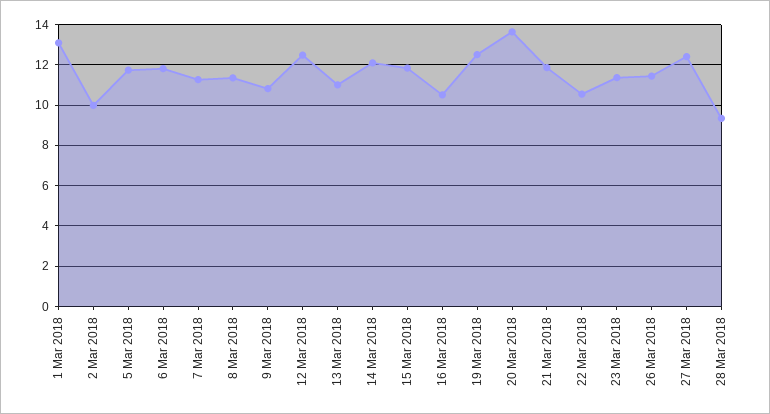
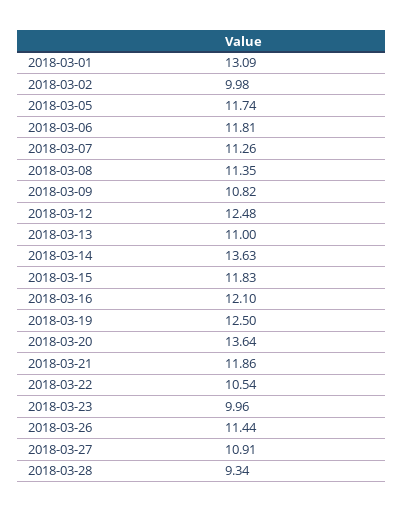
14 Mar 2018: 12 -> 13.63
16 Mar 2018: 10.5 -> 12.1
23 Mar 2018: 11.5 -> 9.96
27 Mar 2018: 12.5 -> 10.91

